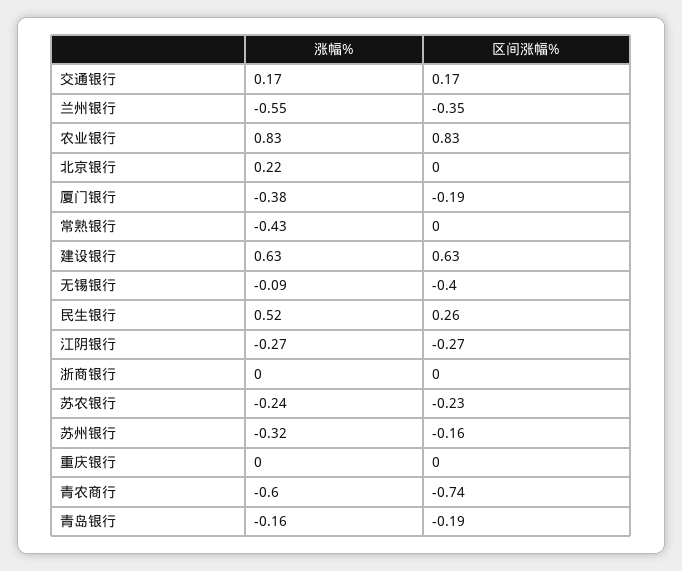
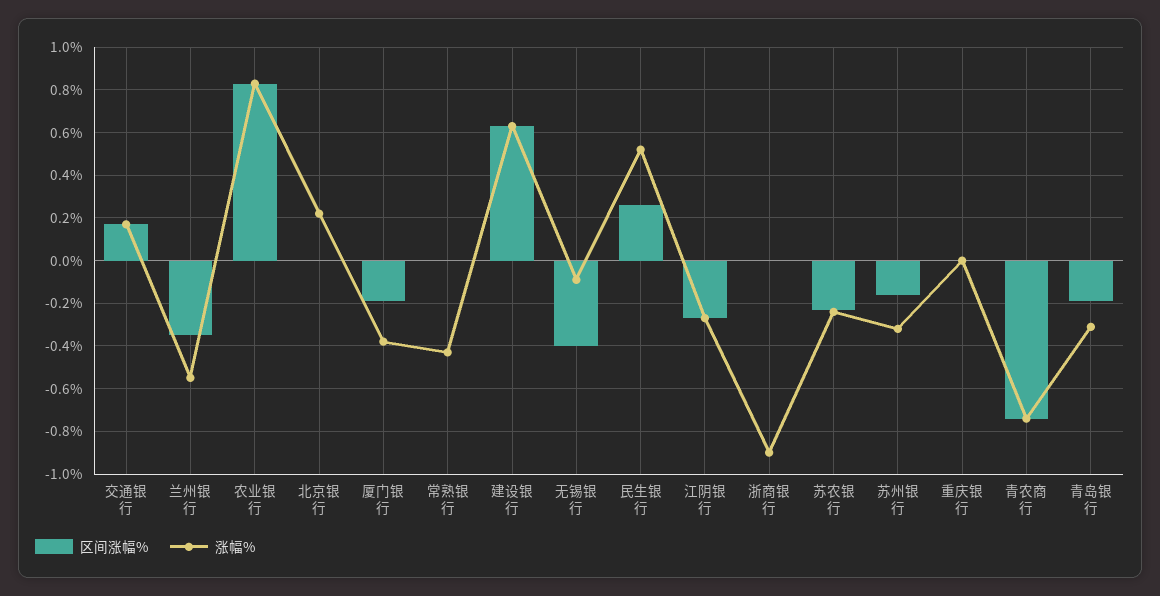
涨幅%, 浙商银行: 0 -> -0.9
涨幅%, 青农商行: -0.6 -> -0.75
涨幅%, 青岛银行: -0.16 -> -0.3

